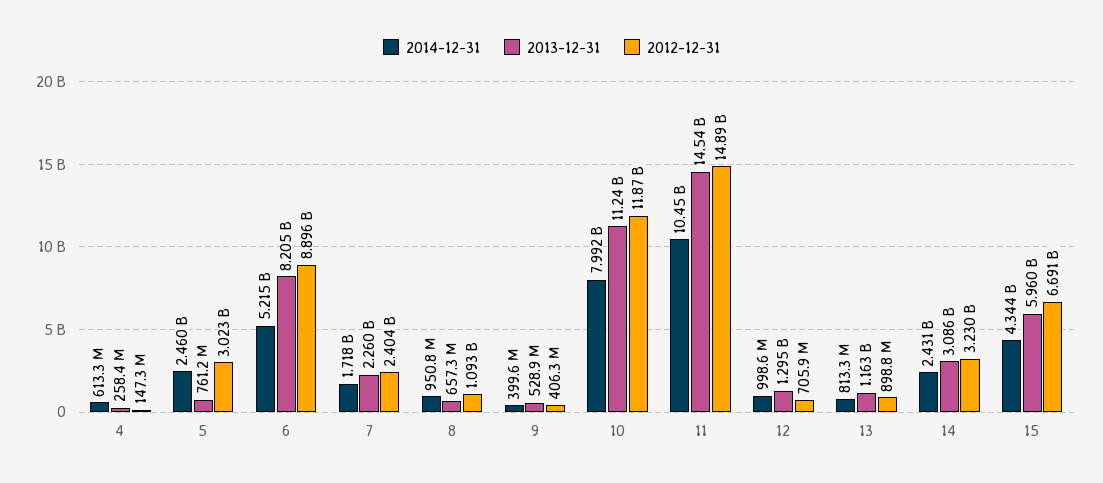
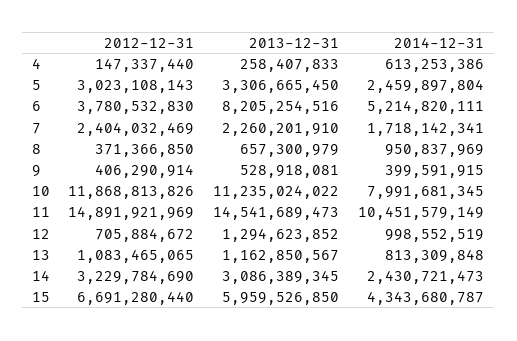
2013-12-31, 5: 761200000 -> 3306665450
2012-12-31, 6: 8896000000 -> 3780532830
2012-12-31, 8: 1093000000 -> 371366850
2012-12-31, 13: 898800000 -> 1083465065

